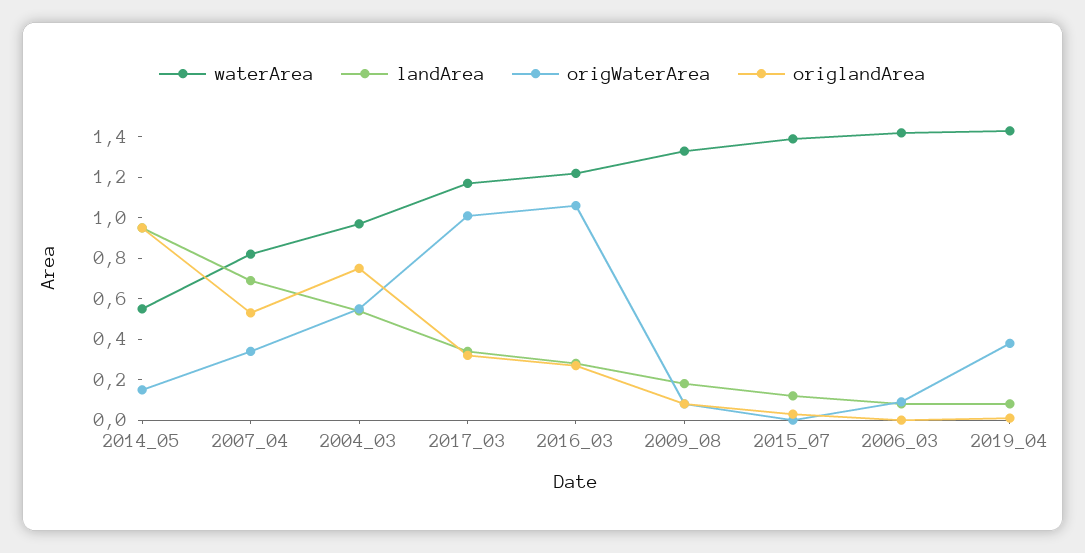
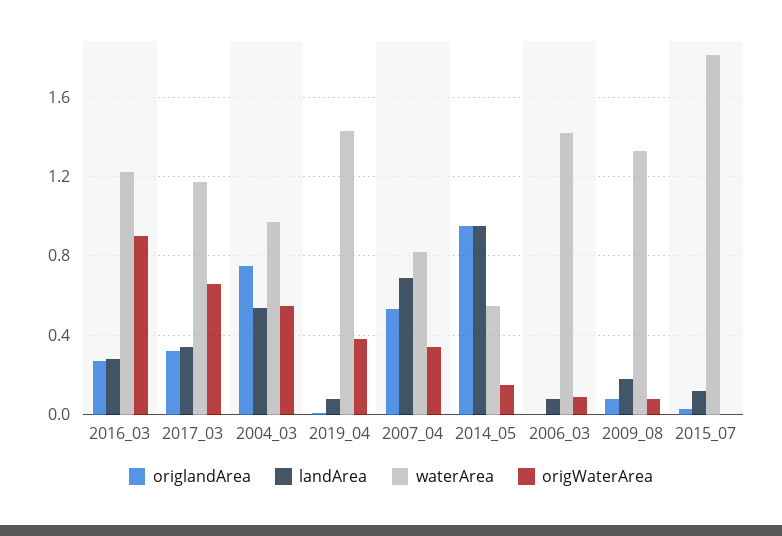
origWaterArea, 2017_03: 1 -> 0.65
origWaterArea, 2016_03: 1.05 -> 0.9
waterArea, 2015_07: 1.4 -> 1.8

